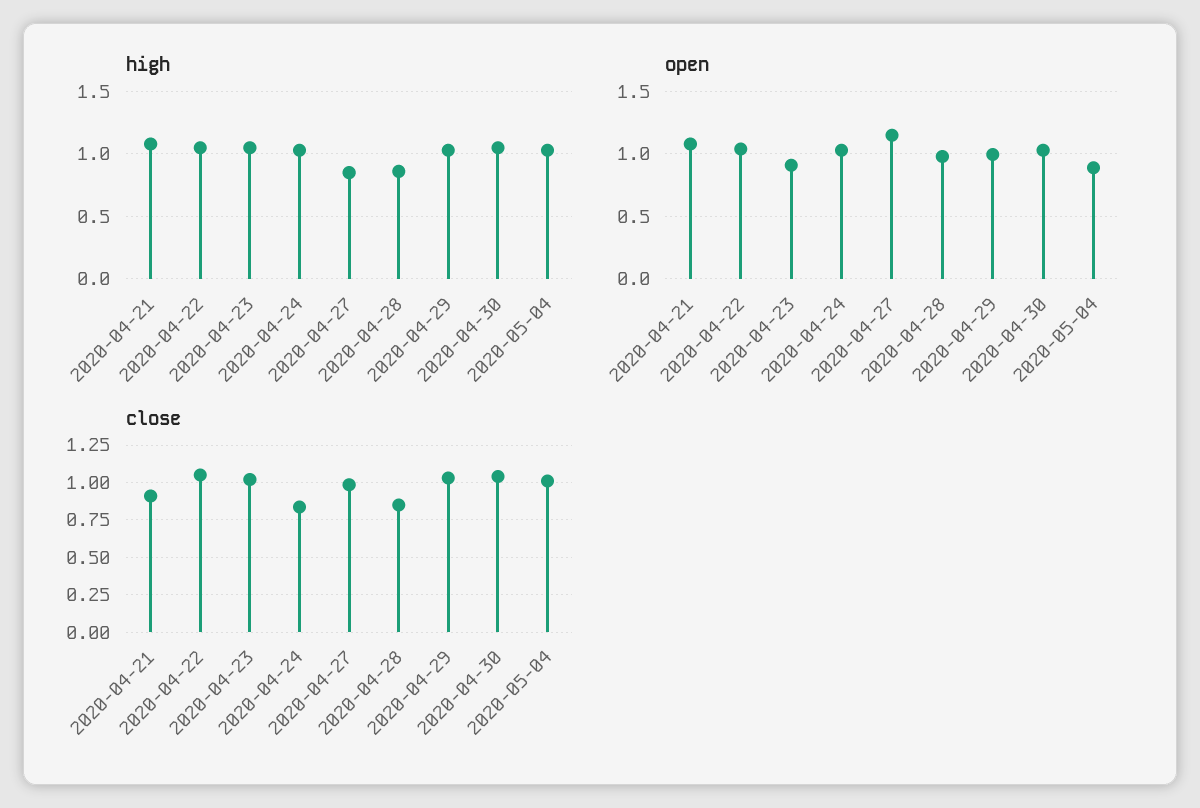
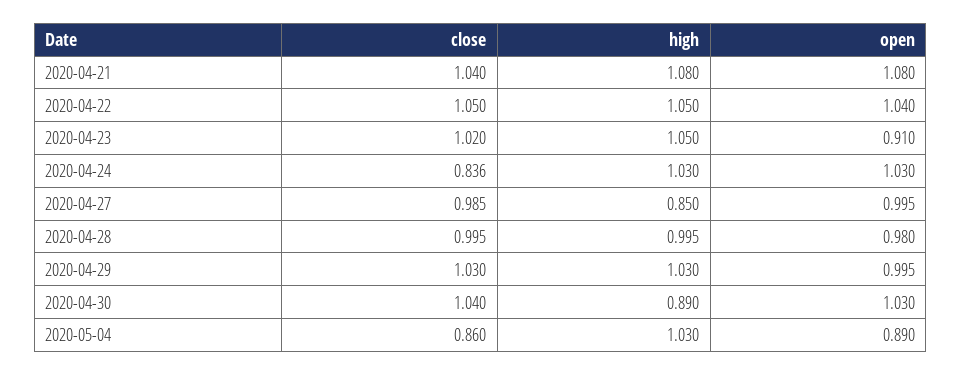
high, 2020-04-28: 0.85 -> 0.995
high, 2020-04-30: 1.05 -> 0.89
open, 2020-04-27: 1.15 -> 0.995
close, 2020-04-21: 0.9 -> 1.04
close, 2020-04-28: 0.85 -> 0.995
close, 2020-05-04: 1 -> 0.86

